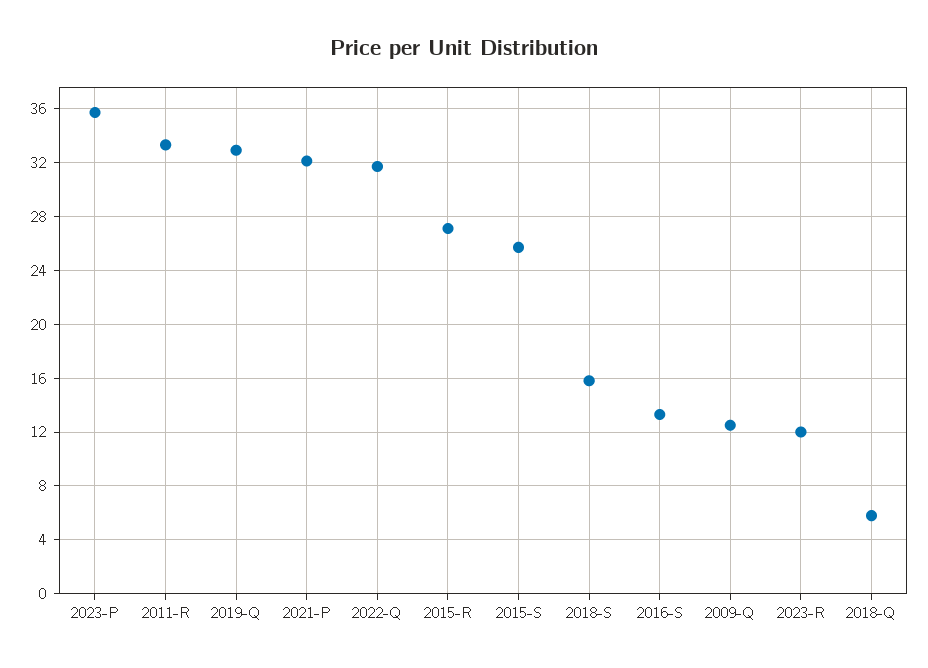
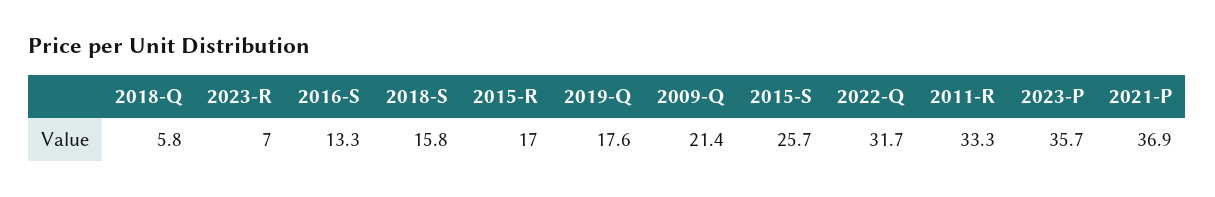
2019-Q: 33 -> 17.6
2021-P: 32 -> 36.9
2015-R: 27 -> 17
2009-Q: 12.5 -> 21.4
2023-R: 12 -> 7

